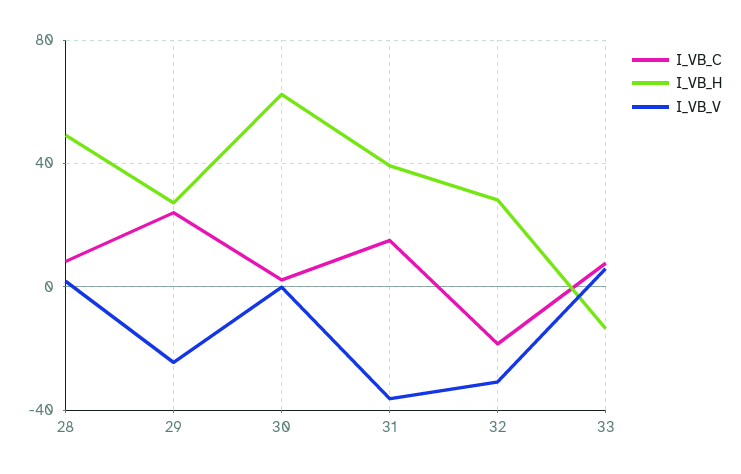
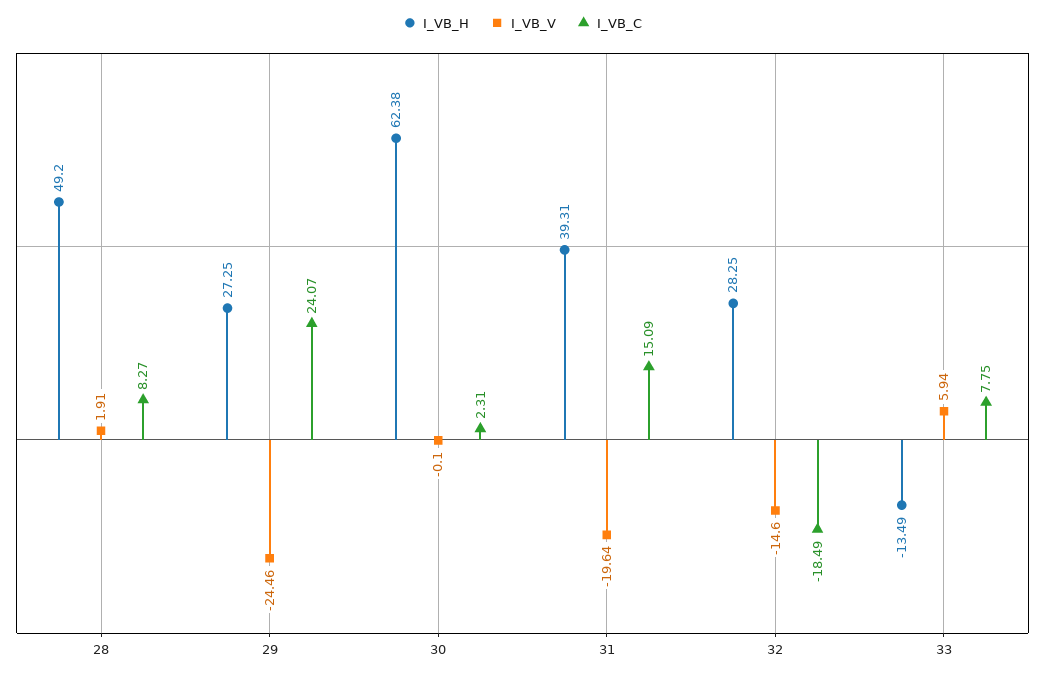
I_VB_V, 31: -35 -> -19.64
I_VB_V, 32: -30 -> -14.6

